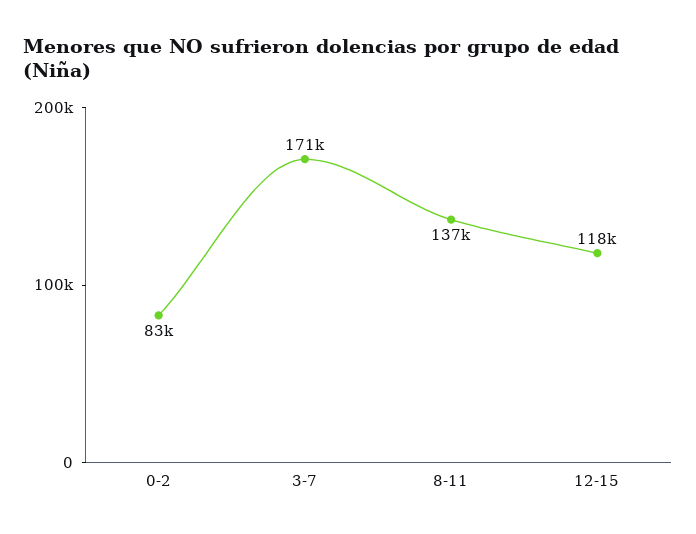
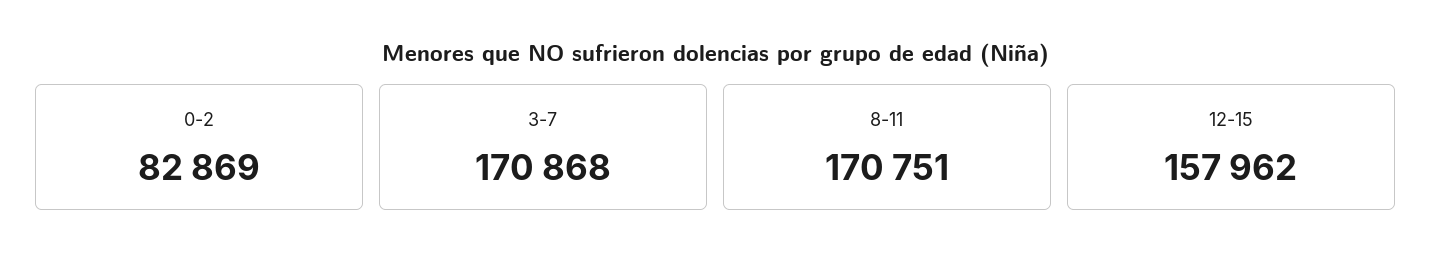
8-11: 137000 -> 170751
12-15: 118000 -> 157962

